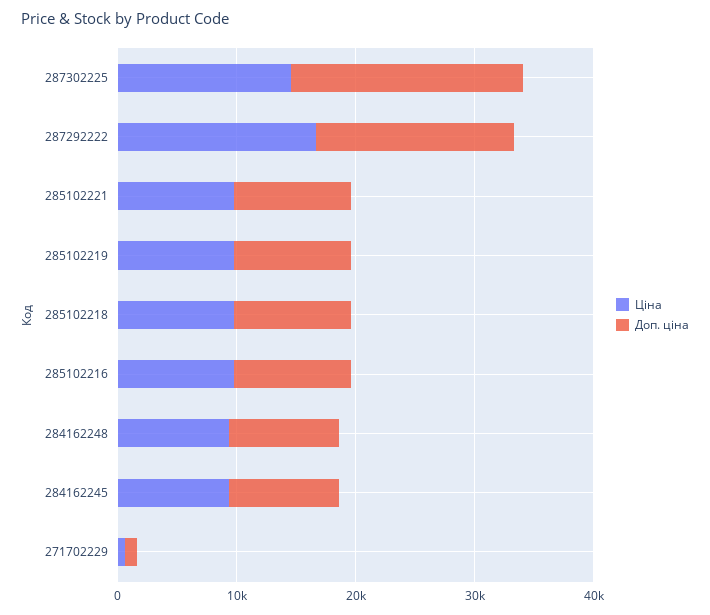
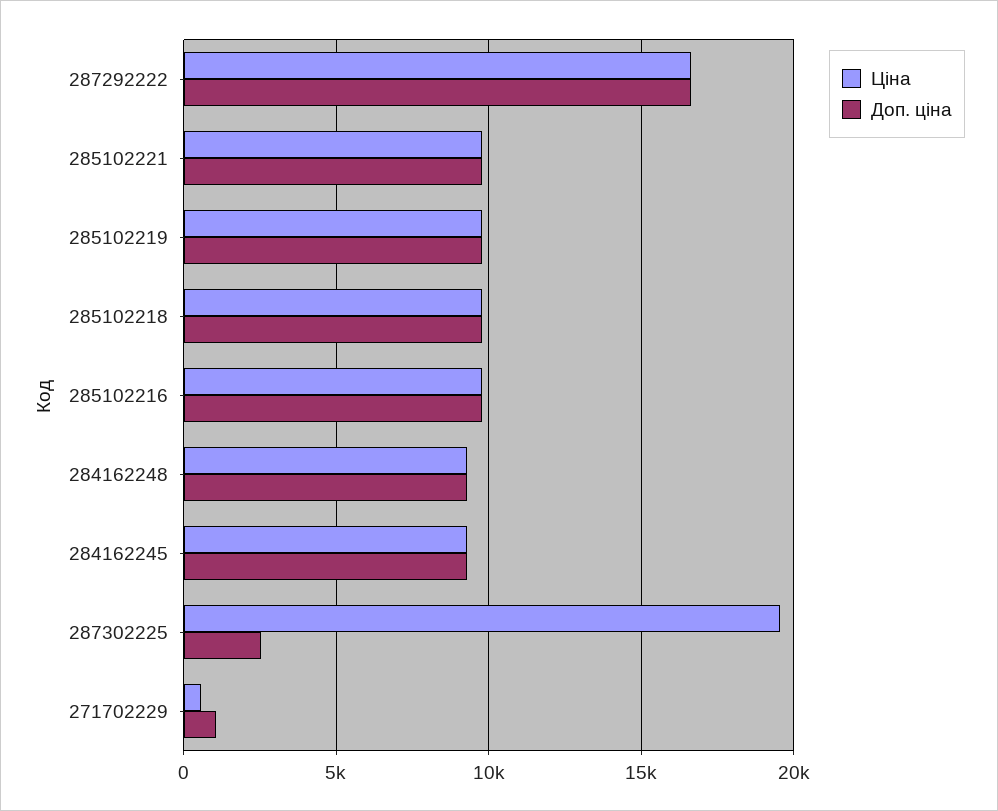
Ціна, 287302225: 14000 -> 19500
Доп. ціна, 287302225: 20000 -> 2500

